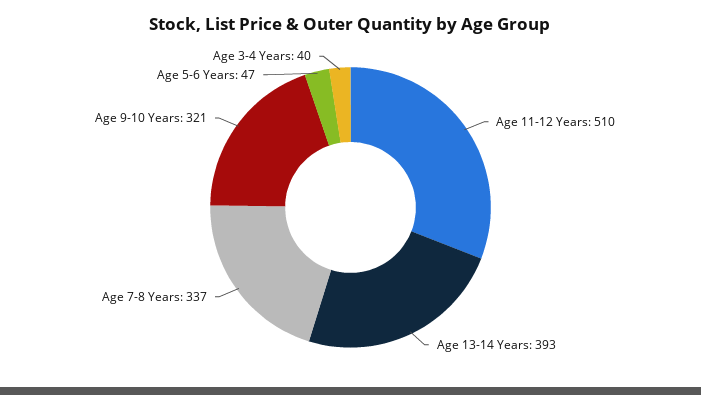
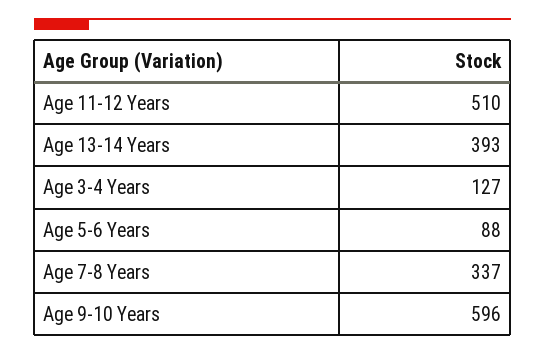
Age 9-10 Years: 321 -> 596
Age 5-6 Years: 47 -> 88
Age 3-4 Years: 40 -> 127

